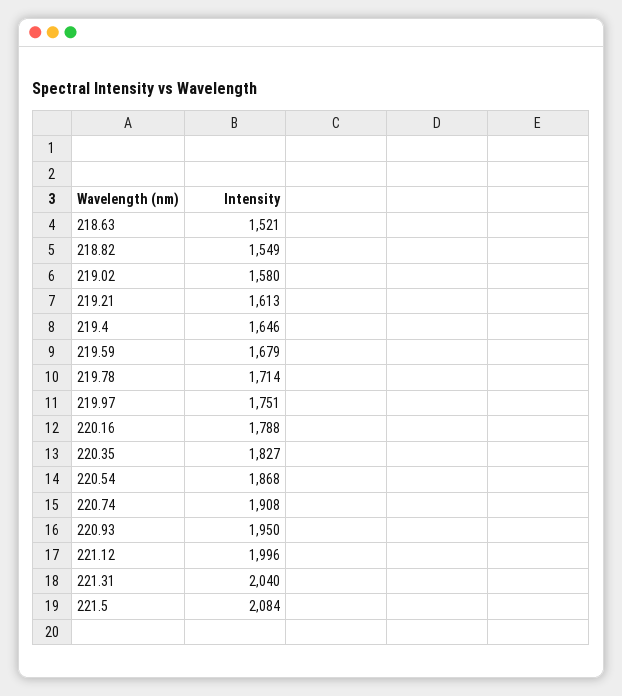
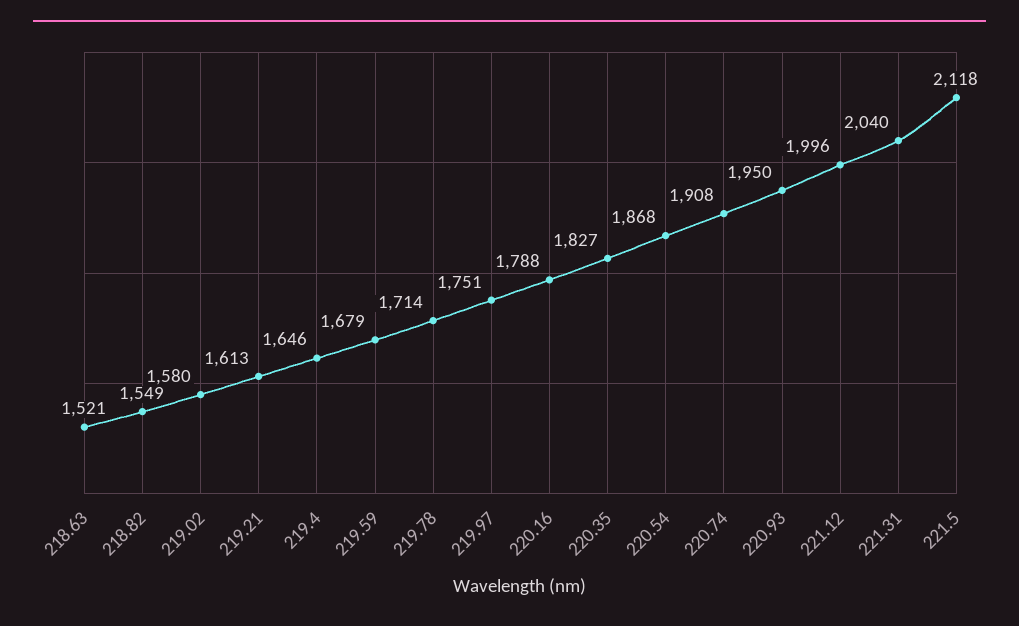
221.5: 2084 -> 2118

